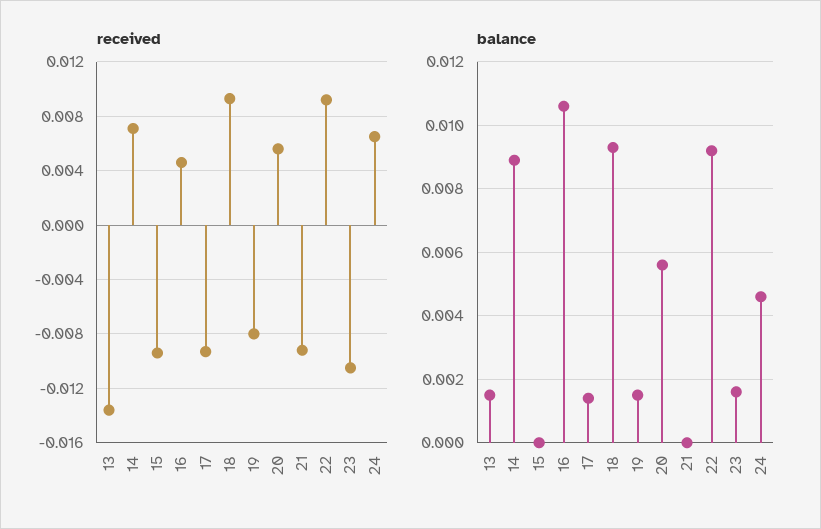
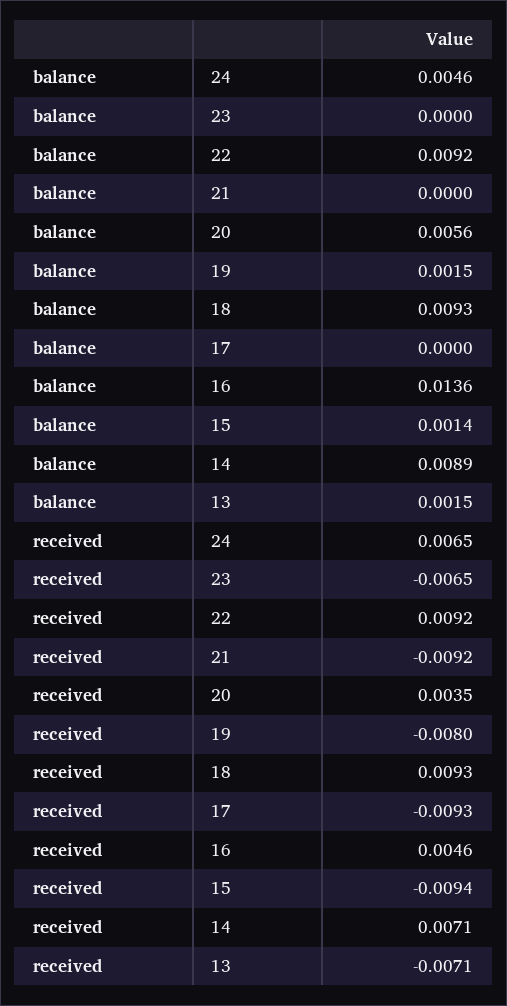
received, 13: -0.0135 -> -0.0071
received, 20: 0.0055 -> 0.0035
received, 23: -0.0105 -> -0.0065
balance, 15: 0 -> 0.0014
balance, 16: 0.0105 -> 0.0136
balance, 17: 0.0015 -> 0
balance, 23: 0.0015 -> 0

